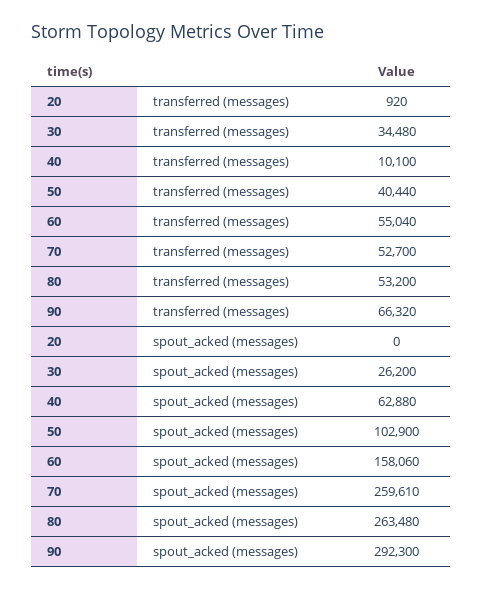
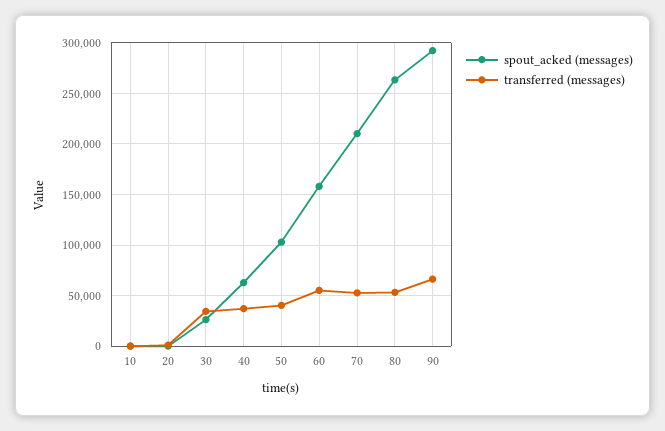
transferred (messages), 40: 10100 -> 40000
spout_acked (messages), 70: 259610 -> 210000
spout_acked (messages), 10: none -> 0
transferred (messages), 10: none -> 0

